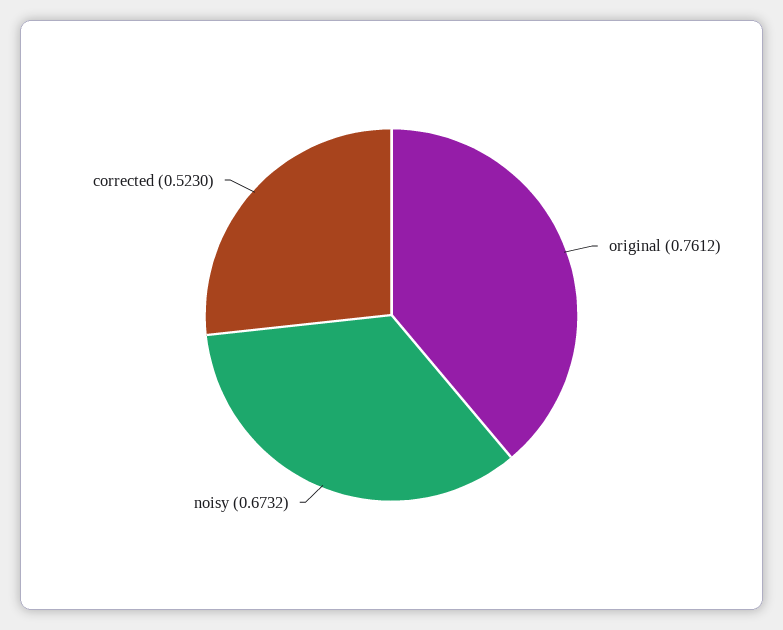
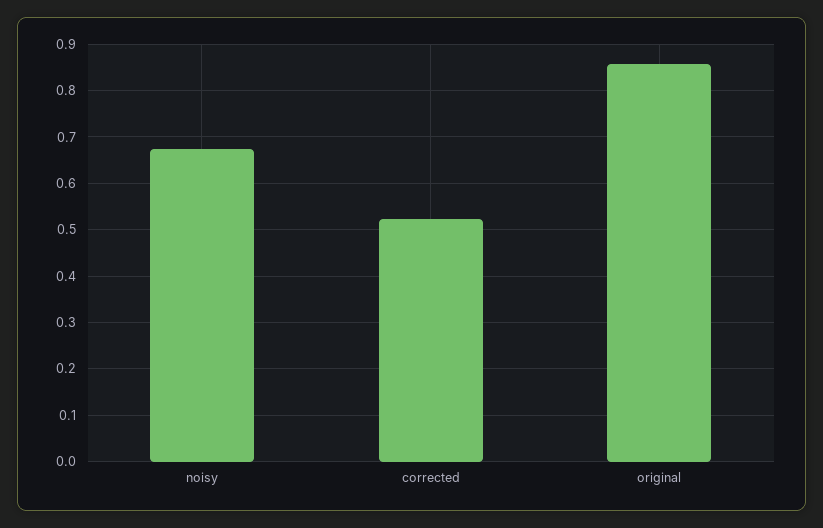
original: 0.7612 -> 0.86

